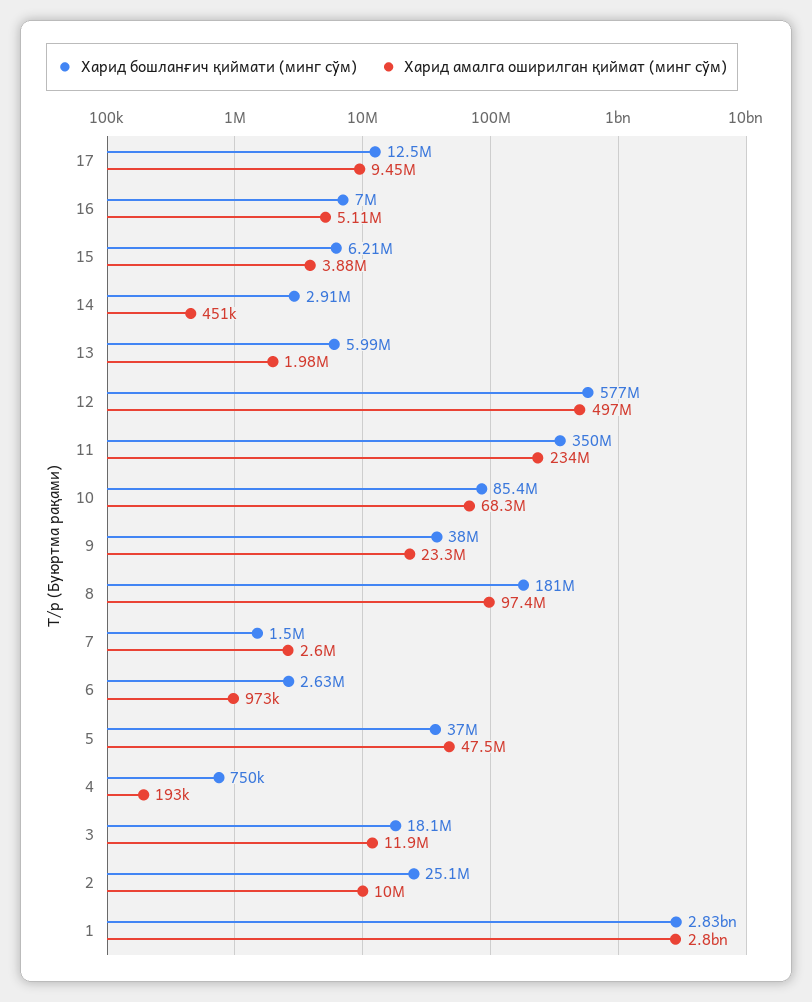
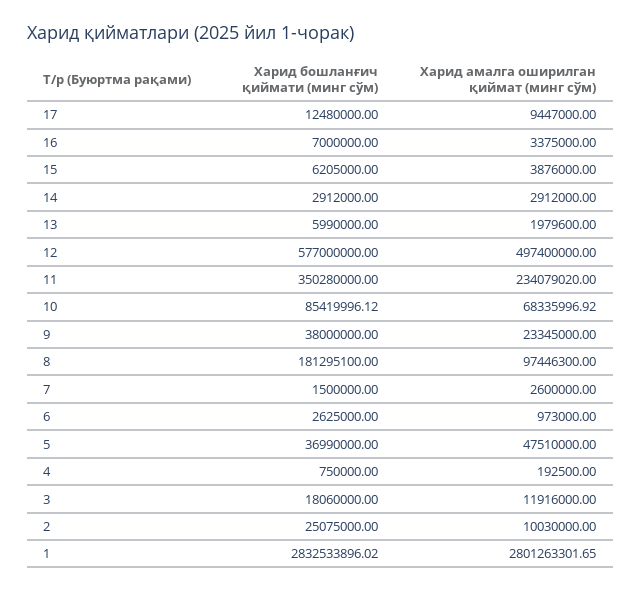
Харид амалга оширилган қиймат (минг сўм), 16: 5110000 -> 3375000
Харид амалга оширилган қиймат (минг сўм), 14: 451000 -> 2912000

